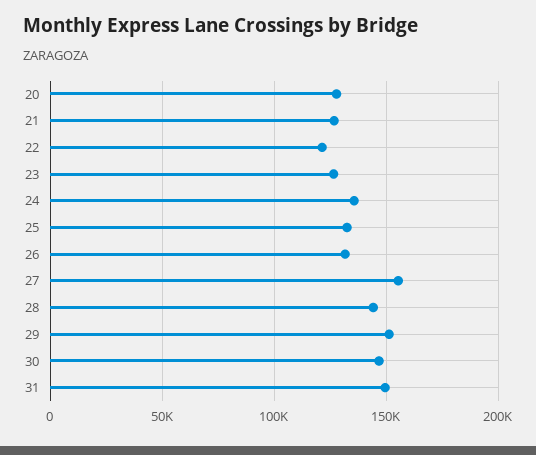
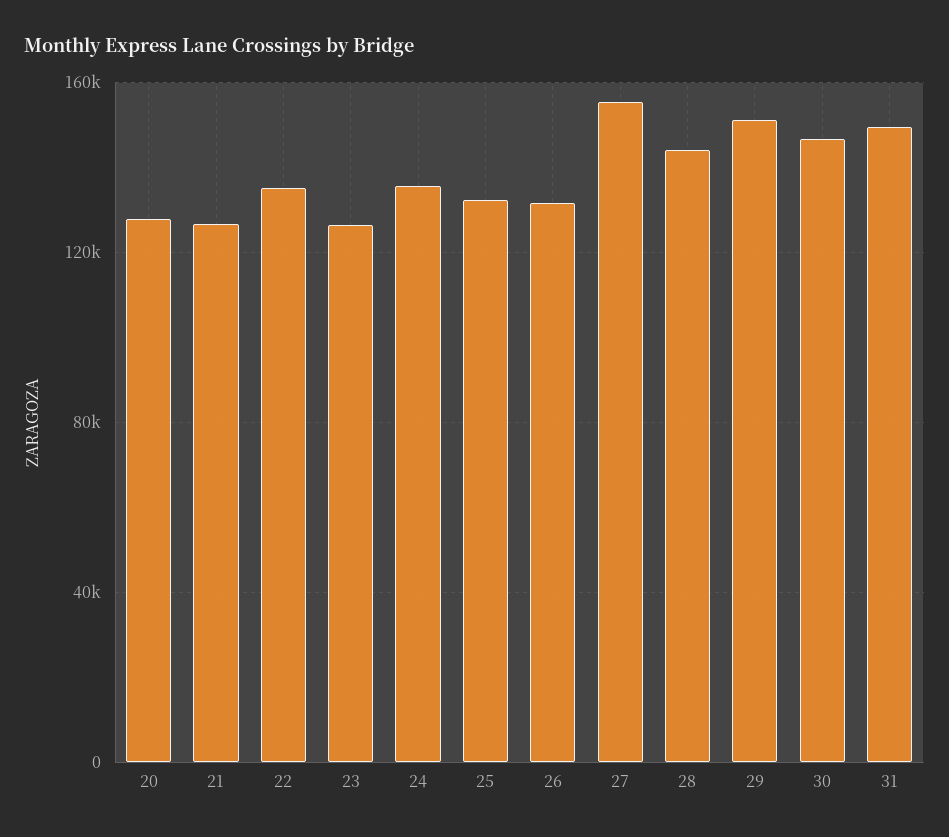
22: 120000 -> 135000

